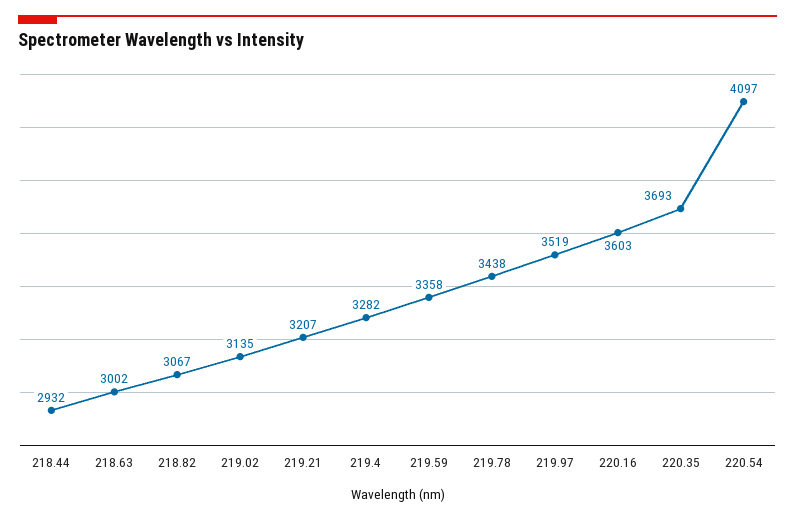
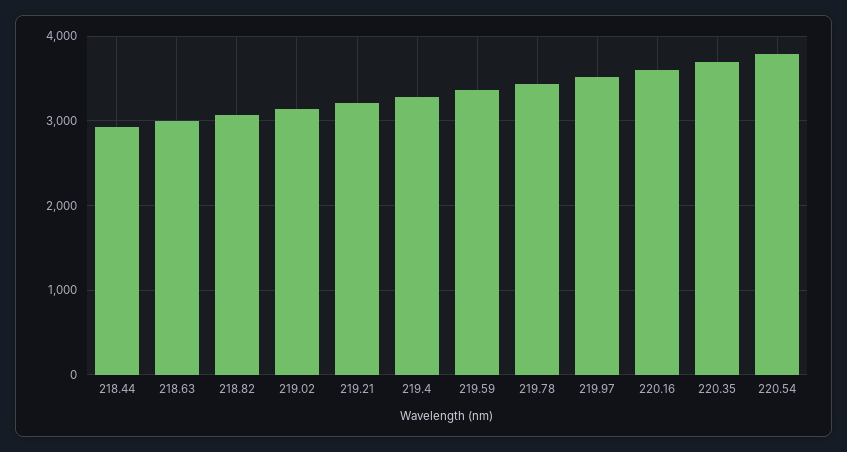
220.54: 4097 -> 3800

